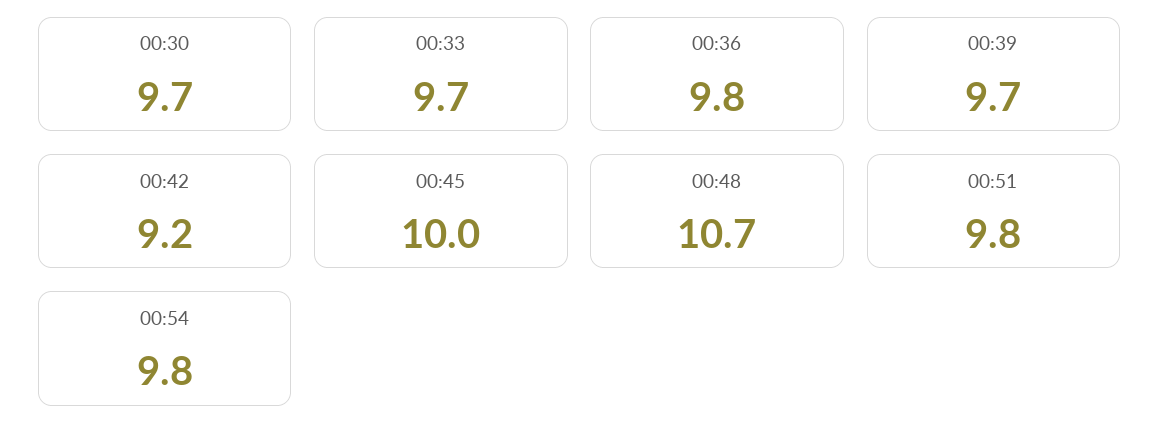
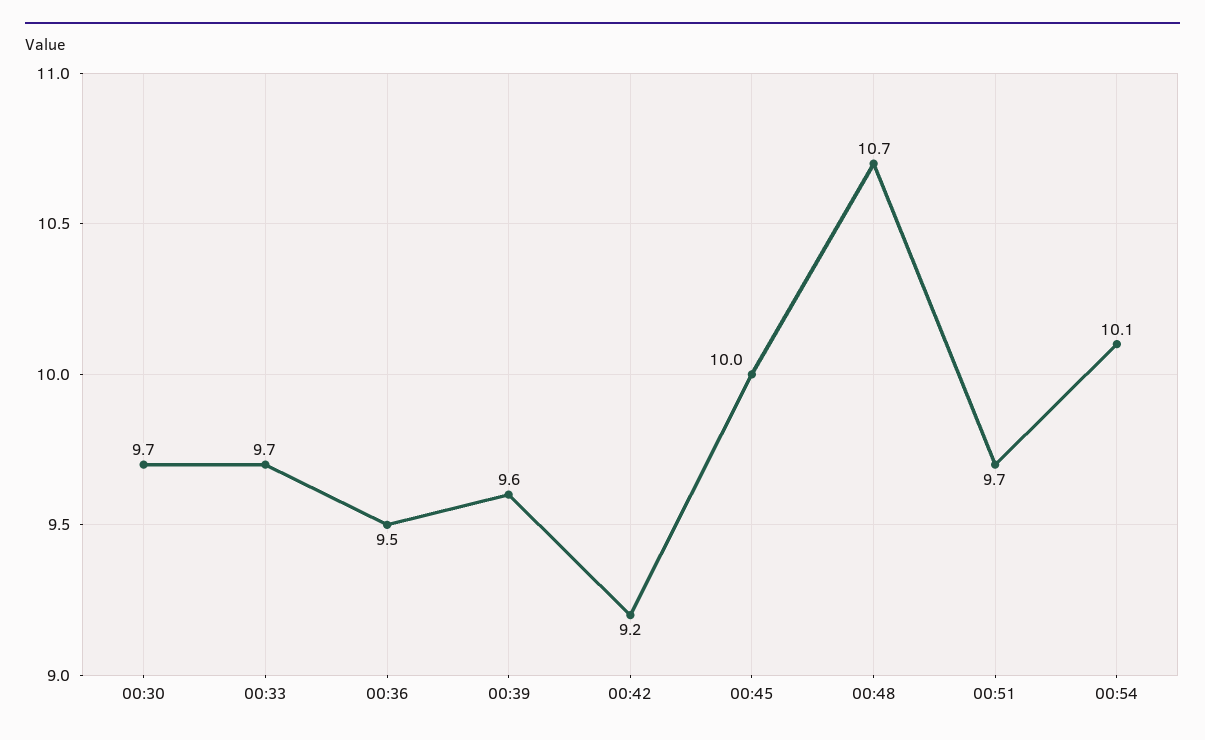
00:36: 9.8 -> 9.5
00:39: 9.7 -> 9.6
00:51: 9.8 -> 9.7
00:54: 9.8 -> 10.1

